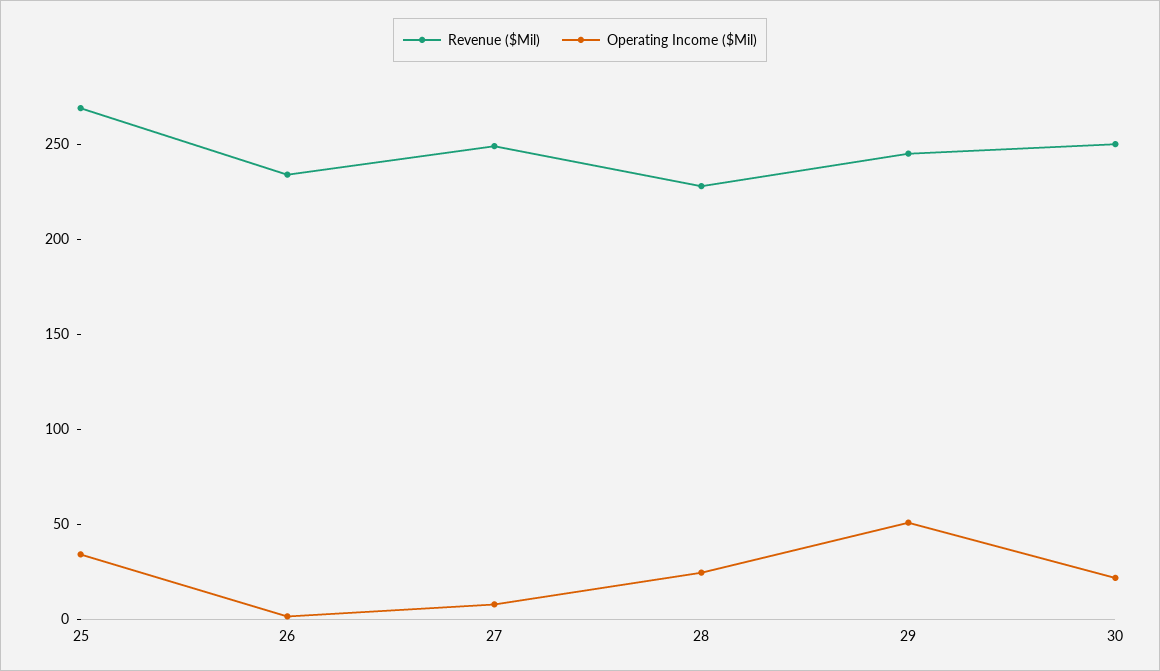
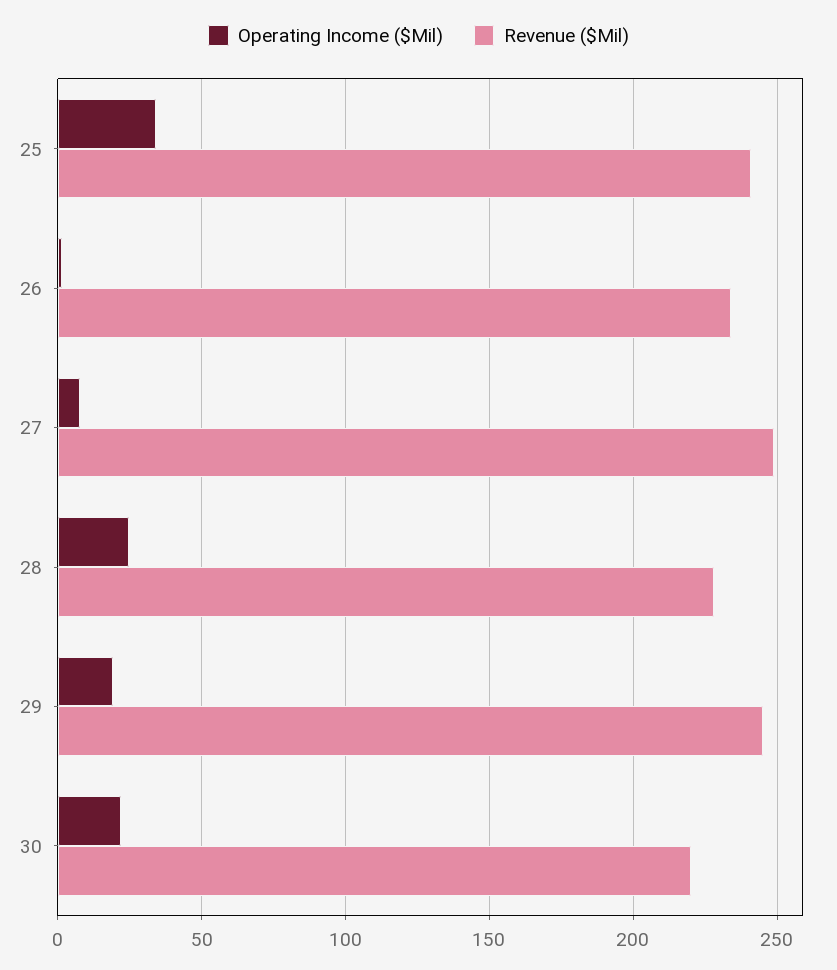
Revenue ($Mil), 25: 270 -> 240
Operating Income ($Mil), 29: 50 -> 20
Revenue ($Mil), 30: 250 -> 220

